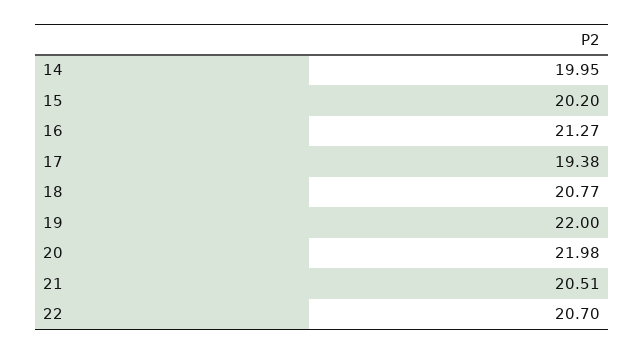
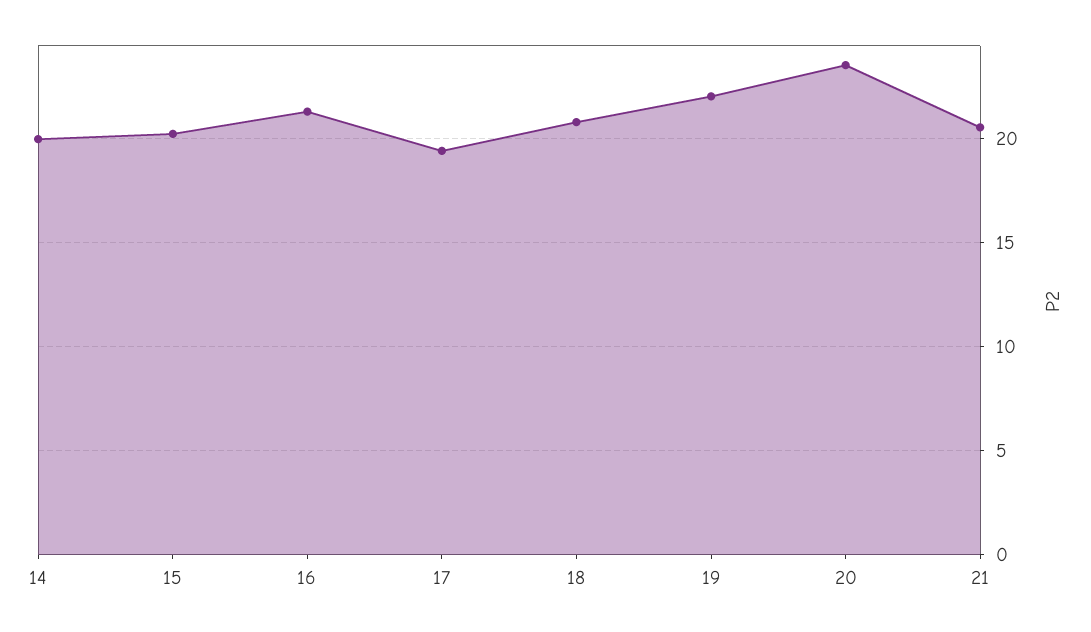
20: 21.98 -> 23.5
22: 20.7 -> none

